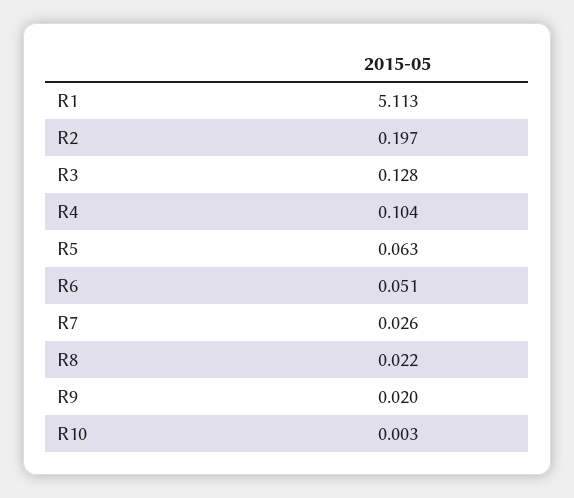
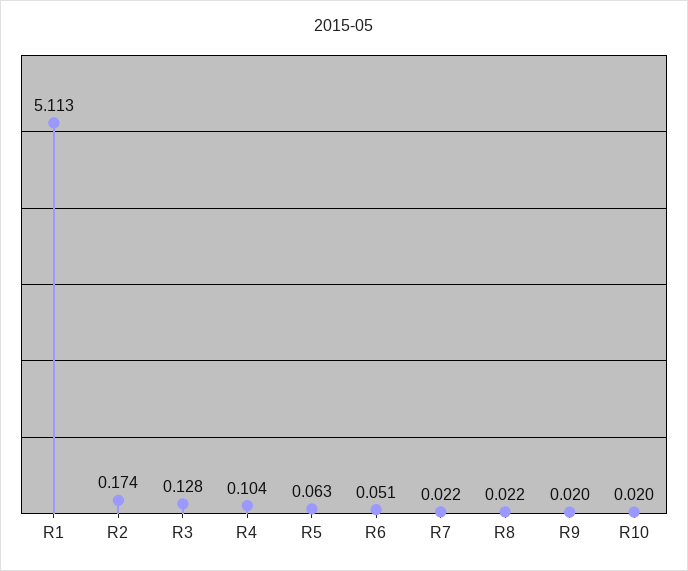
R2: 0.197 -> 0.174
R7: 0.026 -> 0.022
R10: 0.003 -> 0.02

